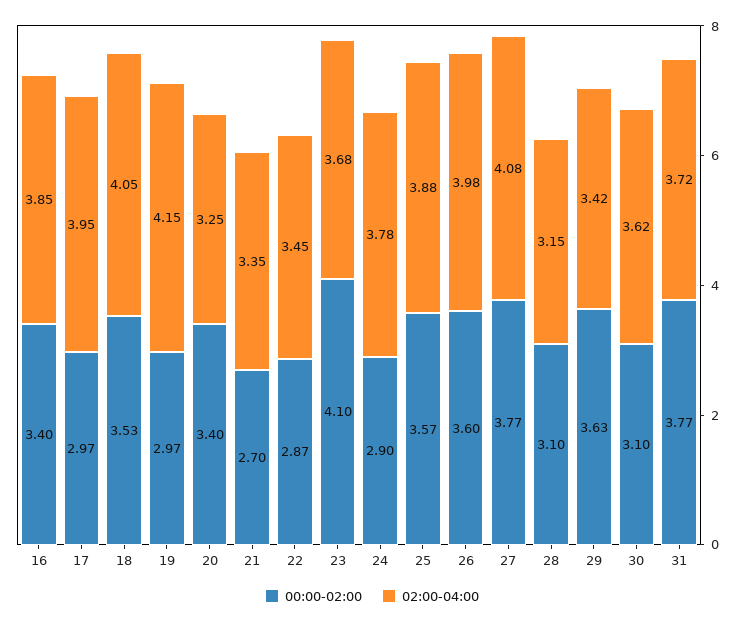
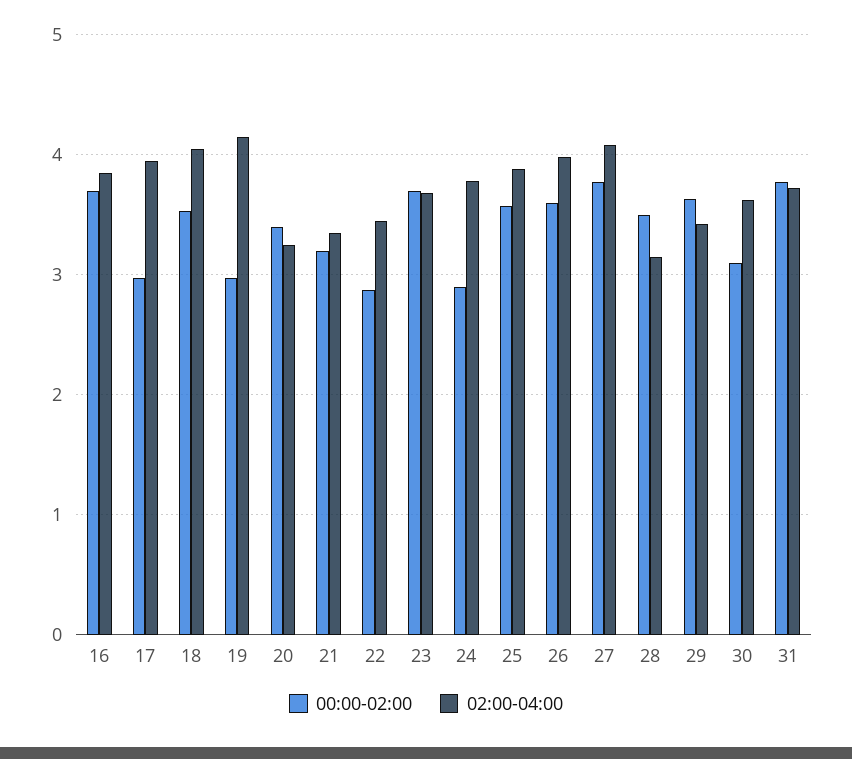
00:00-02:00, 16: 3.4 -> 3.7
00:00-02:00, 21: 2.7 -> 3.2
00:00-02:00, 23: 4.1 -> 3.7
00:00-02:00, 28: 3.1 -> 3.5

